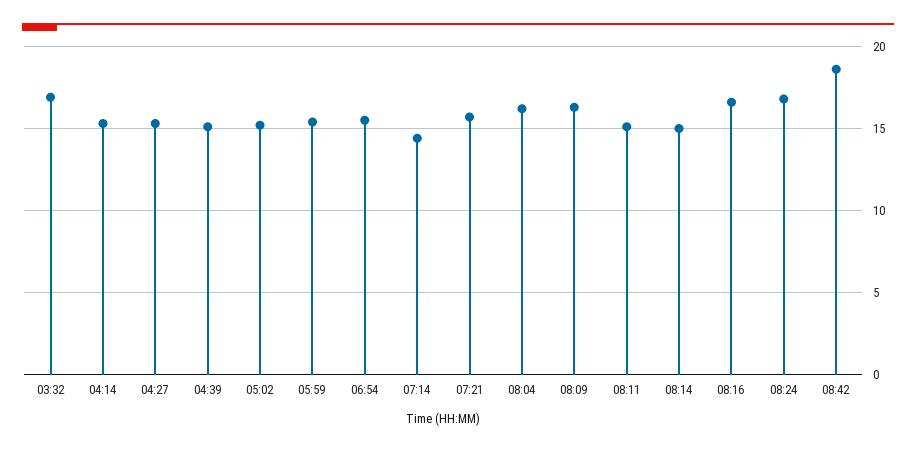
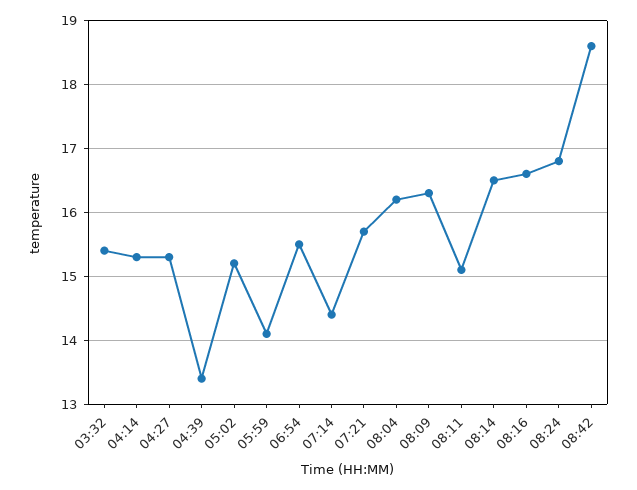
03:32: 17 -> 15.4
04:39: 15 -> 13.4
05:59: 15.5 -> 14.1
08:14: 15 -> 16.5

